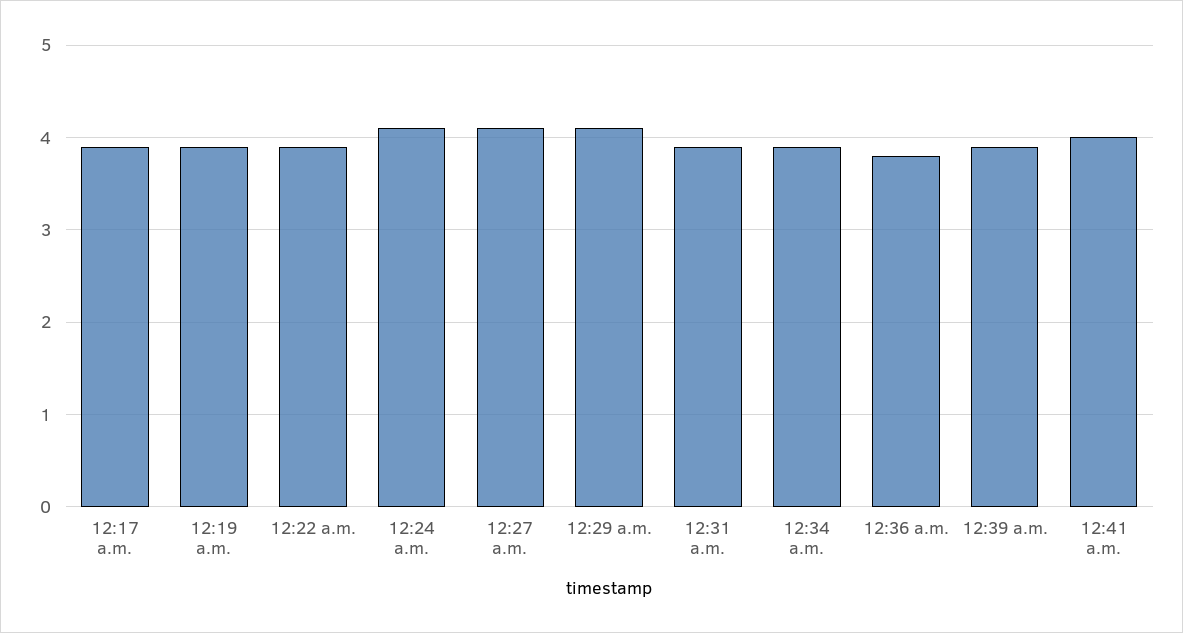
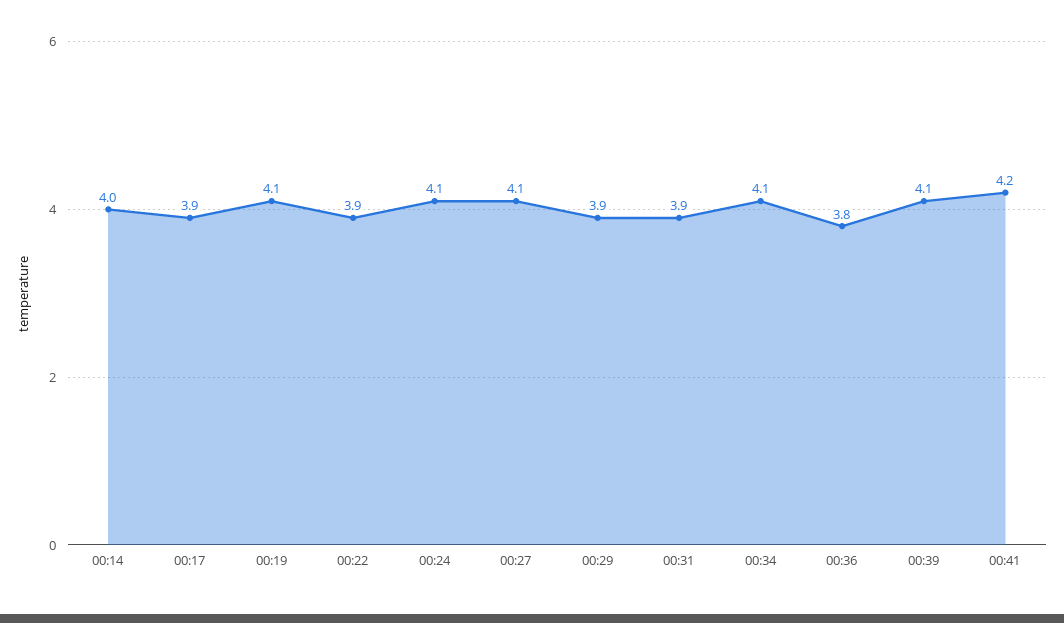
12:19 a.m.: 3.9 -> 4.1
12:29 a.m.: 4.1 -> 3.9
12:34 a.m.: 3.9 -> 4.1
12:39 a.m.: 3.9 -> 4.1
12:41 a.m.: 4 -> 4.2
00:14: none -> 4

